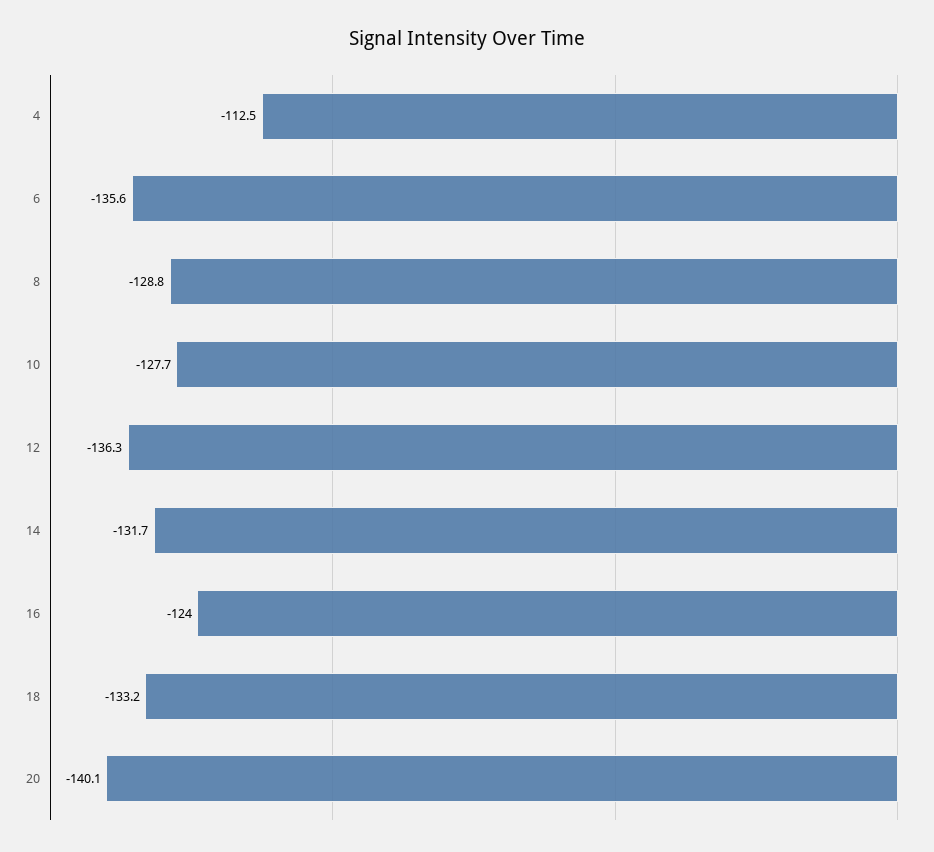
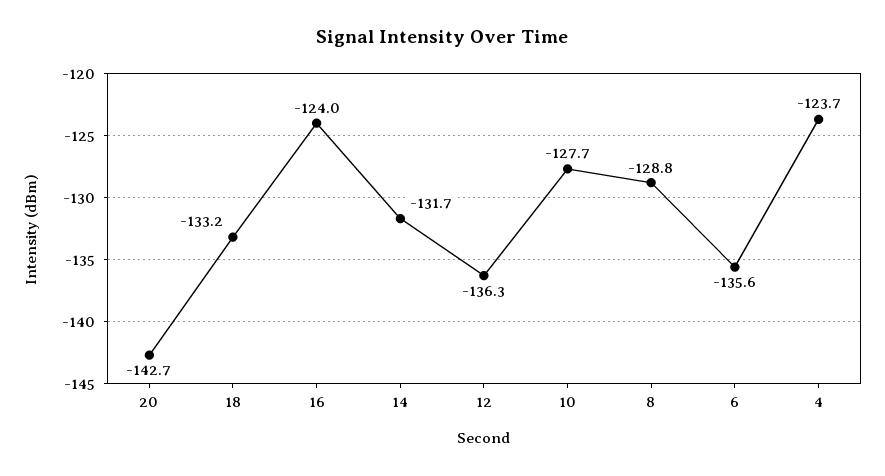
4: -112.5 -> -123.7
20: -140.1 -> -142.7

